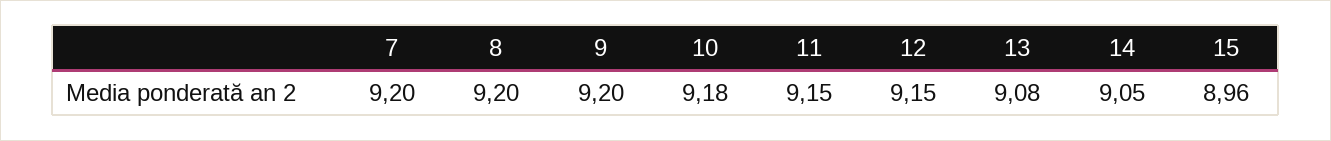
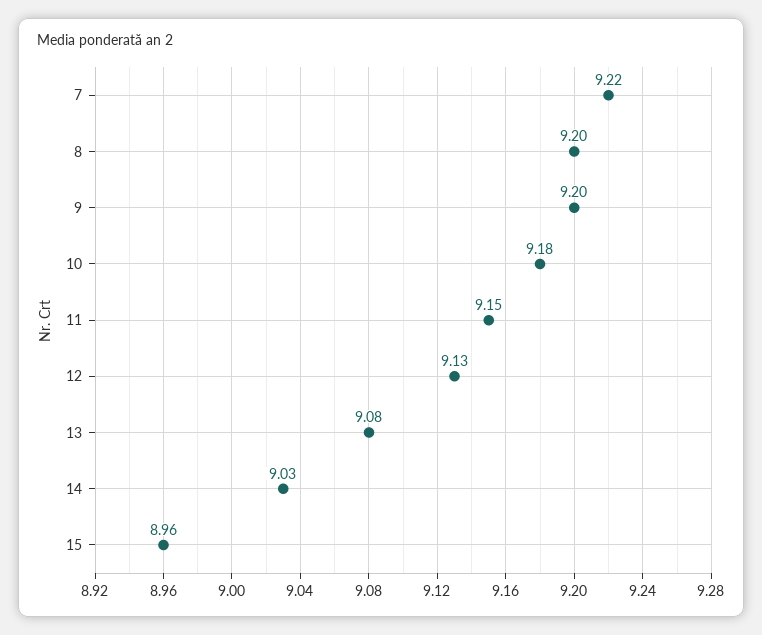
7: 9.2 -> 9.22
12: 9.15 -> 9.13
14: 9.05 -> 9.03

